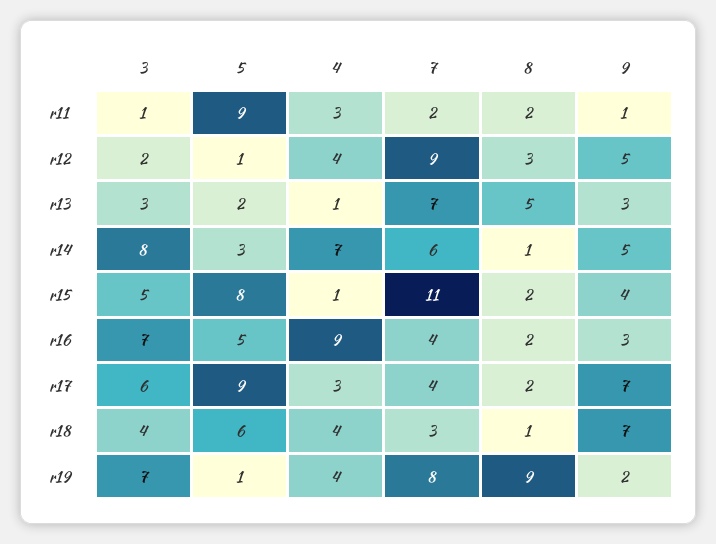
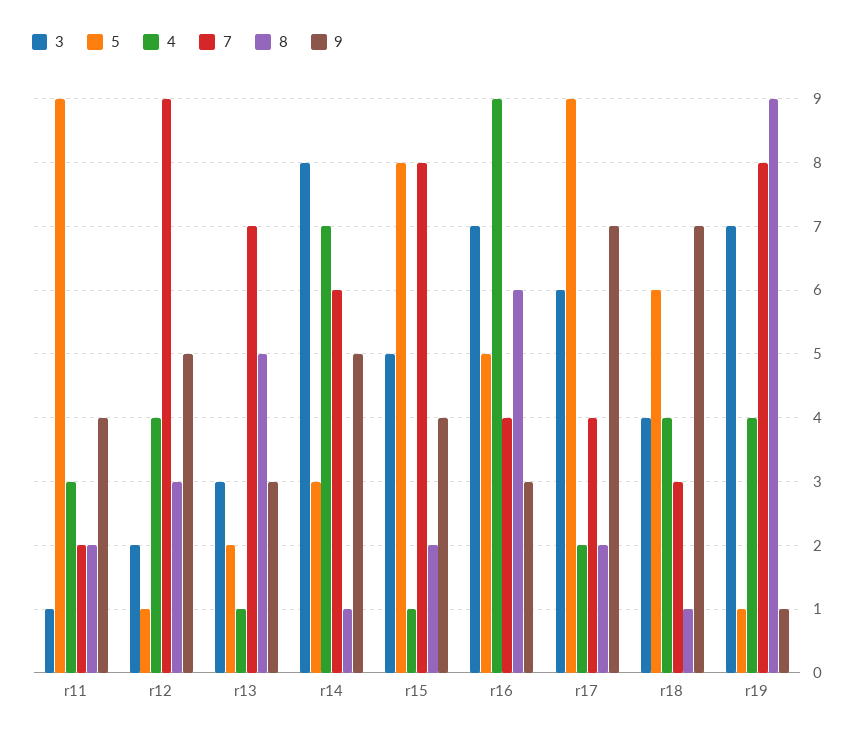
9, r11: 1 -> 4
7, r15: 11 -> 8
8, r16: 2 -> 6
4, r17: 3 -> 2
9, r19: 2 -> 1

